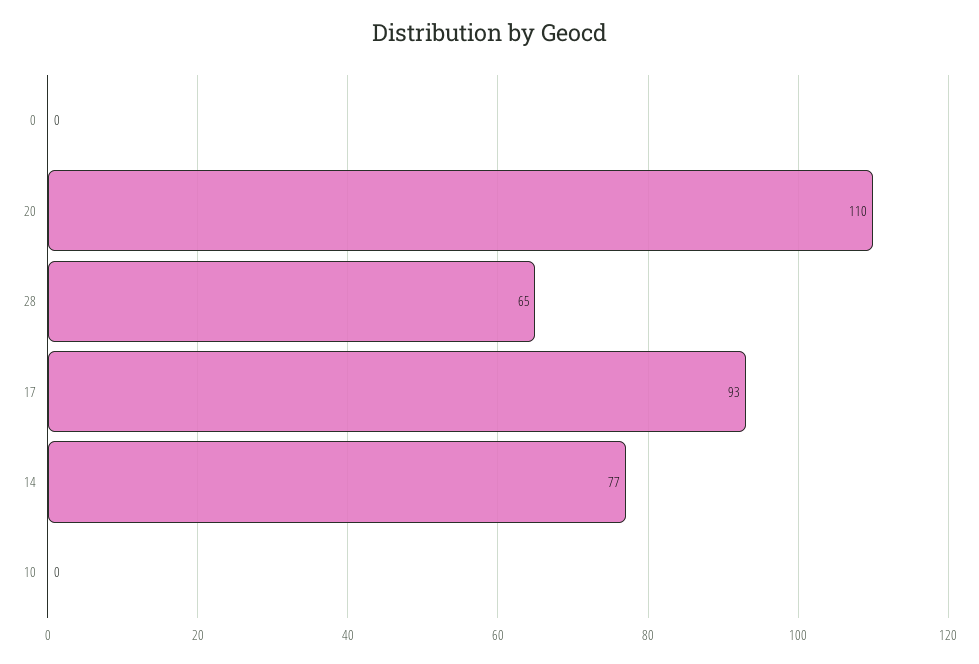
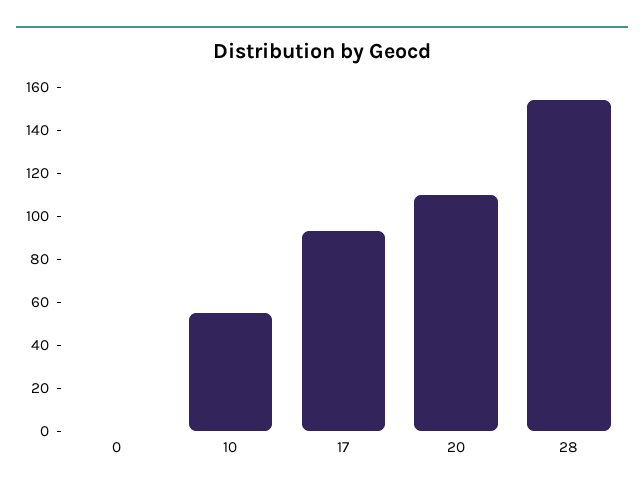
28: 65 -> 155
14: 77 -> none
10: 0 -> 55

